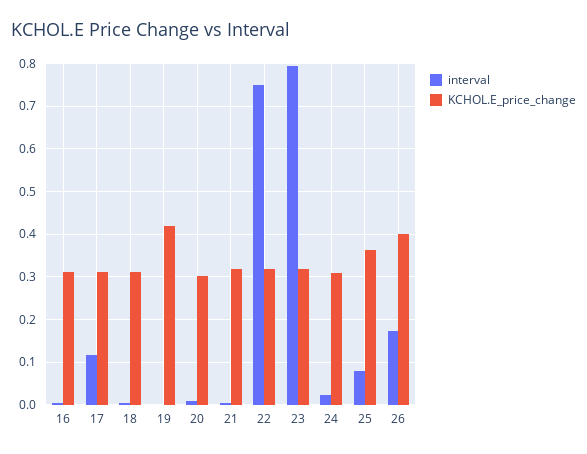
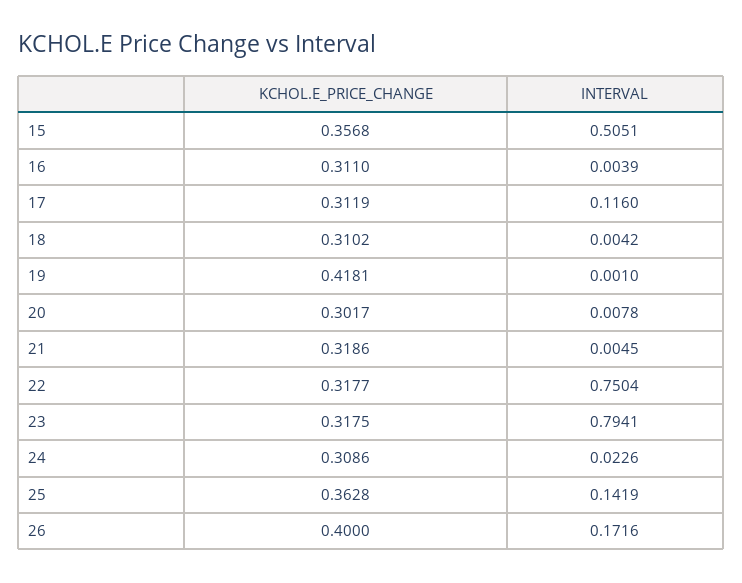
interval, 25: 0.08 -> 0.1419
KCHOL.E_price_change, 15: none -> 0.3568
interval, 15: none -> 0.5051

